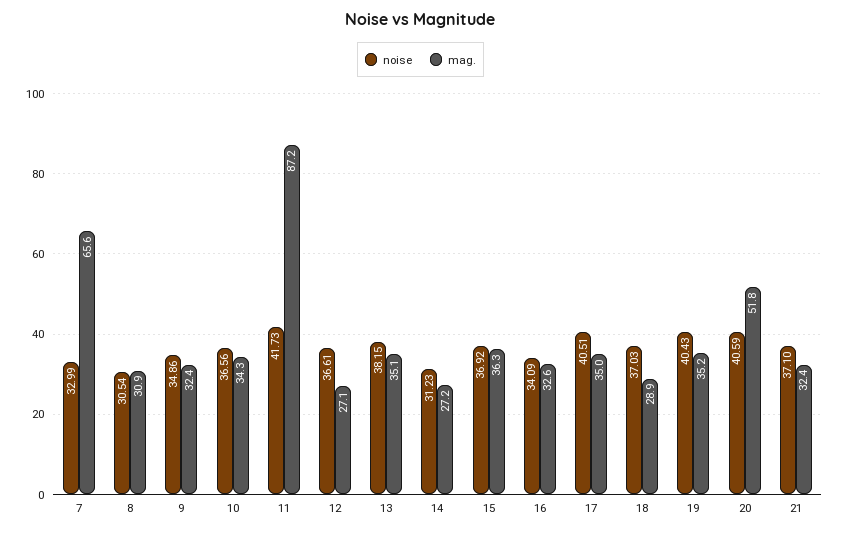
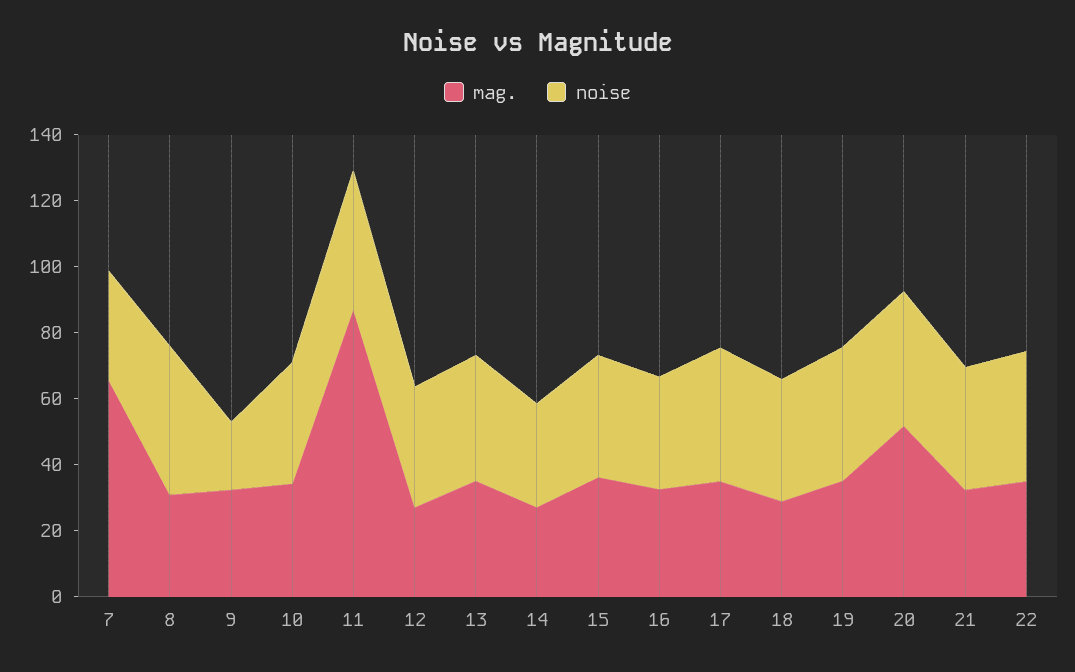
noise, 8: 30.54 -> 45
noise, 9: 34.86 -> 20
mag., 22: none -> 35
noise, 22: none -> 40

